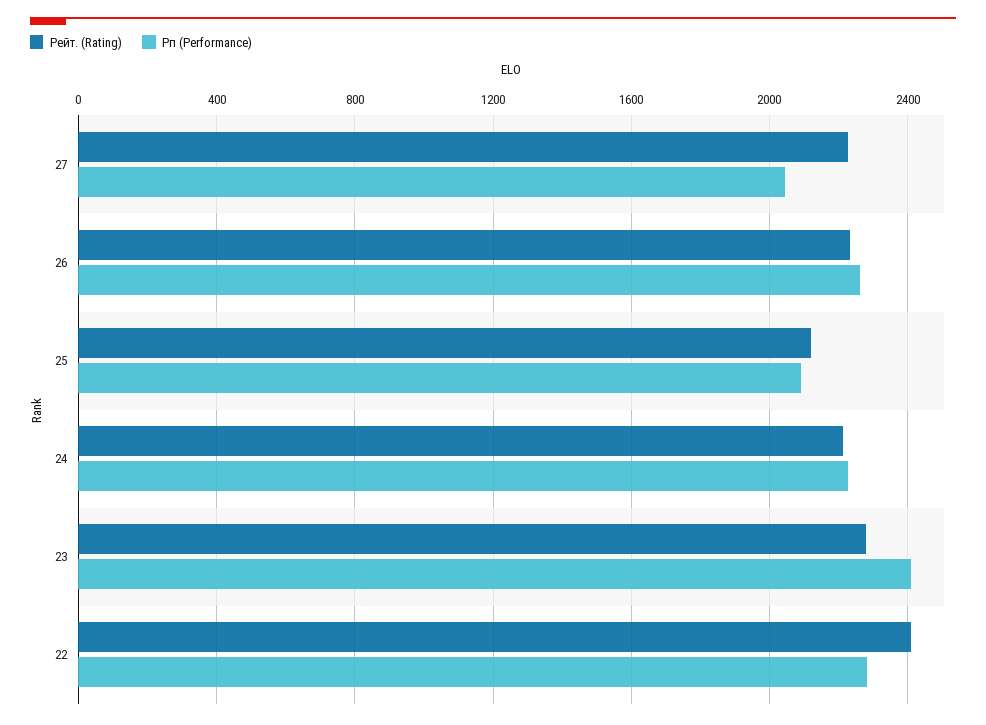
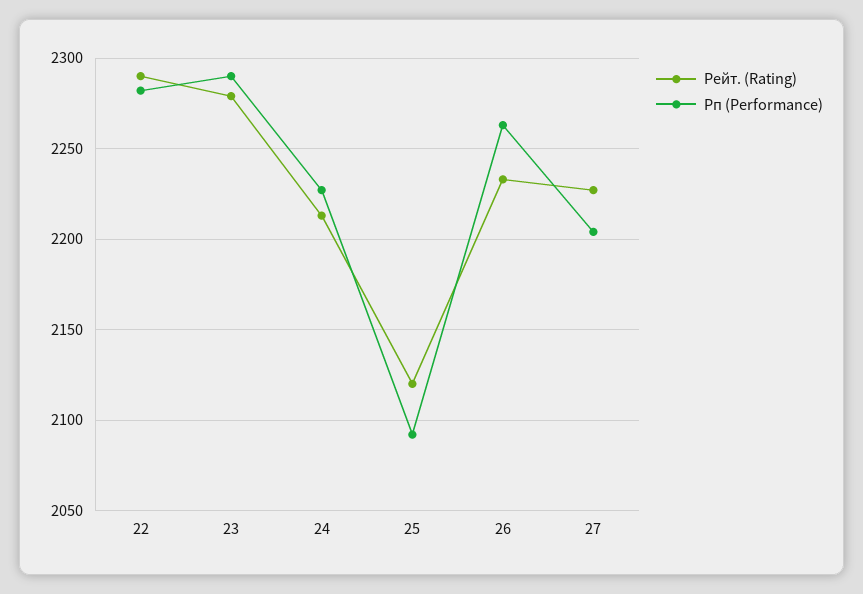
Рп (Performance), 27: 2050 -> 2205
Рп (Performance), 23: 2400 -> 2290
Рейт. (Rating), 22: 2400 -> 2290

